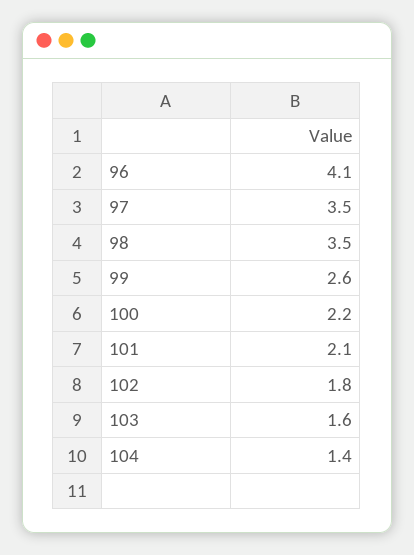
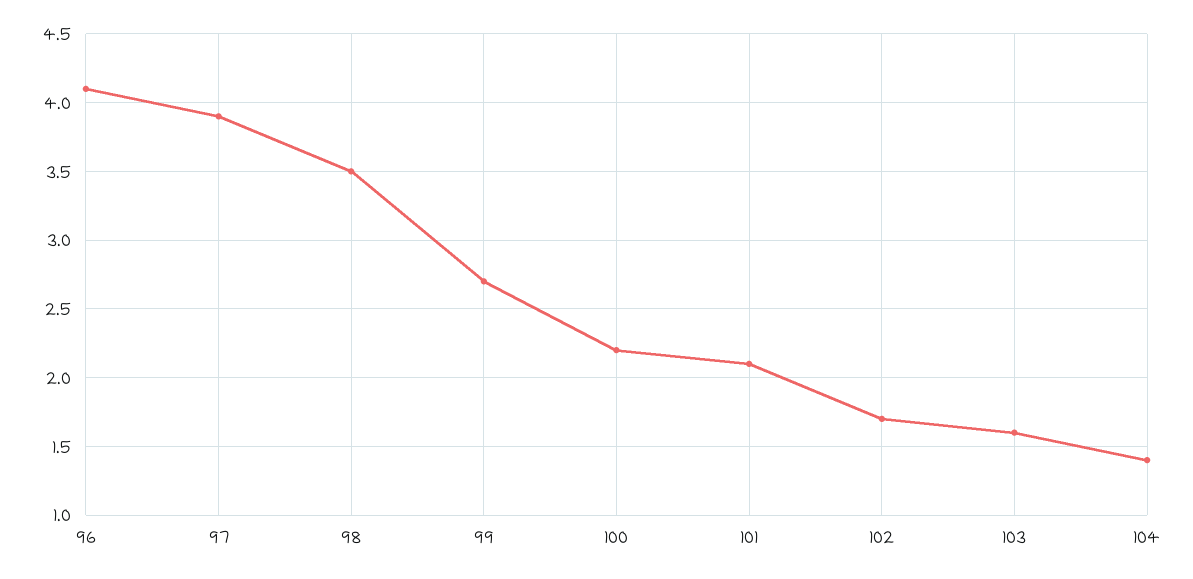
97: 3.5 -> 3.9
99: 2.6 -> 2.7
102: 1.8 -> 1.7

